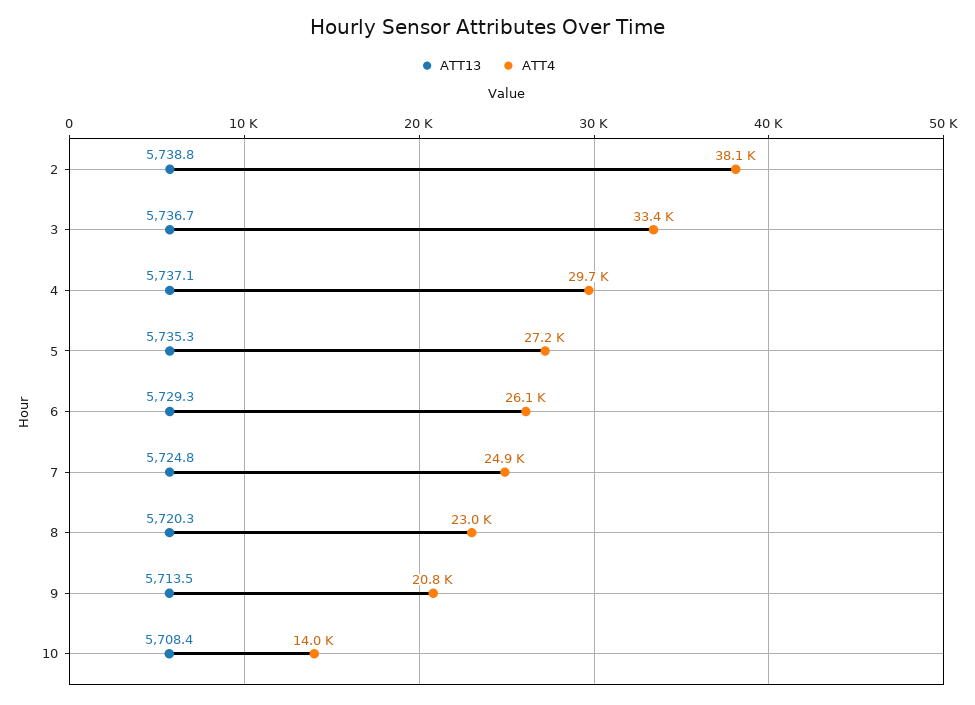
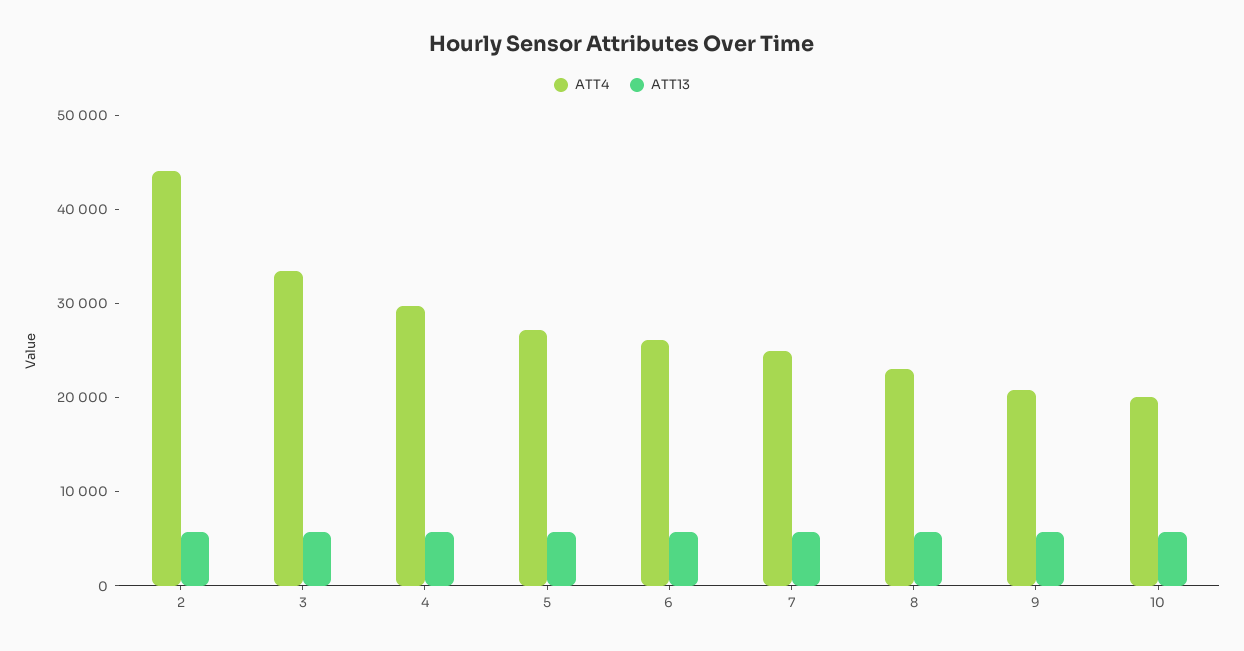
ATT4, 2: 38100 -> 44000
ATT4, 10: 14000 -> 20000

